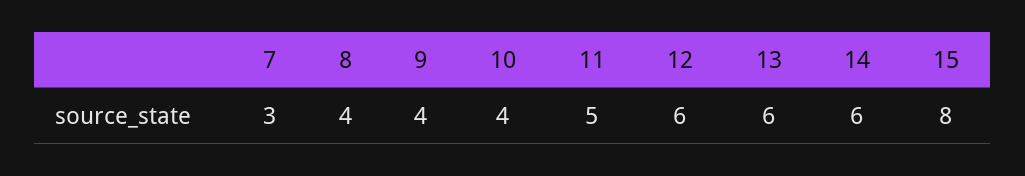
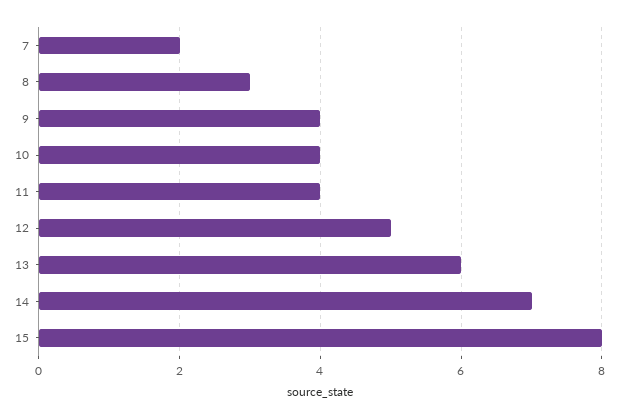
7: 3 -> 2
8: 4 -> 3
11: 5 -> 4
12: 6 -> 5
14: 6 -> 7

